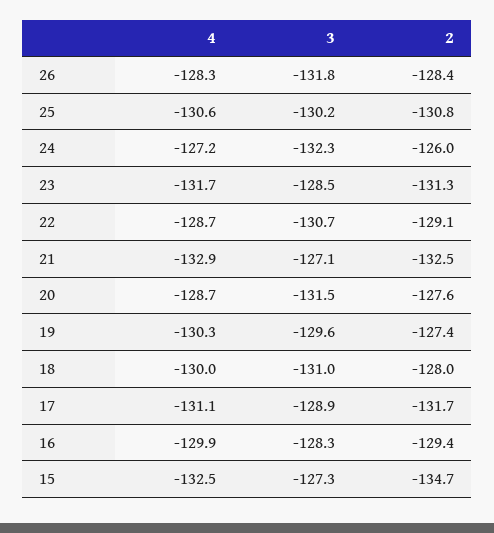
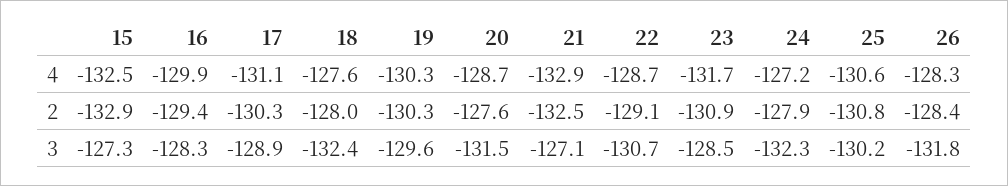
2, 24: -126 -> -127.9
2, 23: -131.3 -> -130.9
2, 19: -127.4 -> -130.3
4, 18: -130 -> -127.6
3, 18: -131 -> -132.4
2, 17: -131.7 -> -130.3
2, 15: -134.7 -> -132.9

